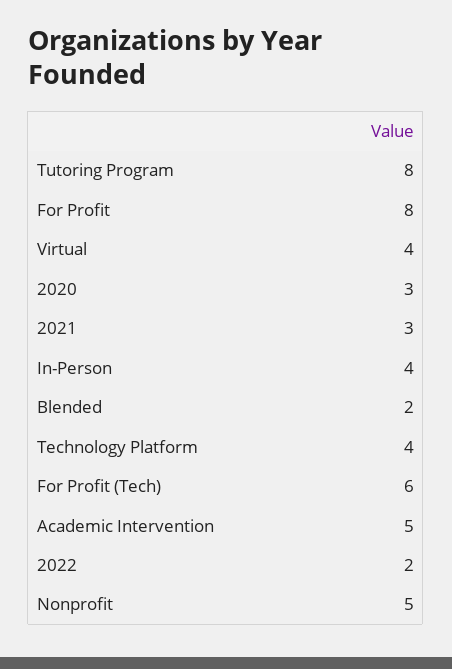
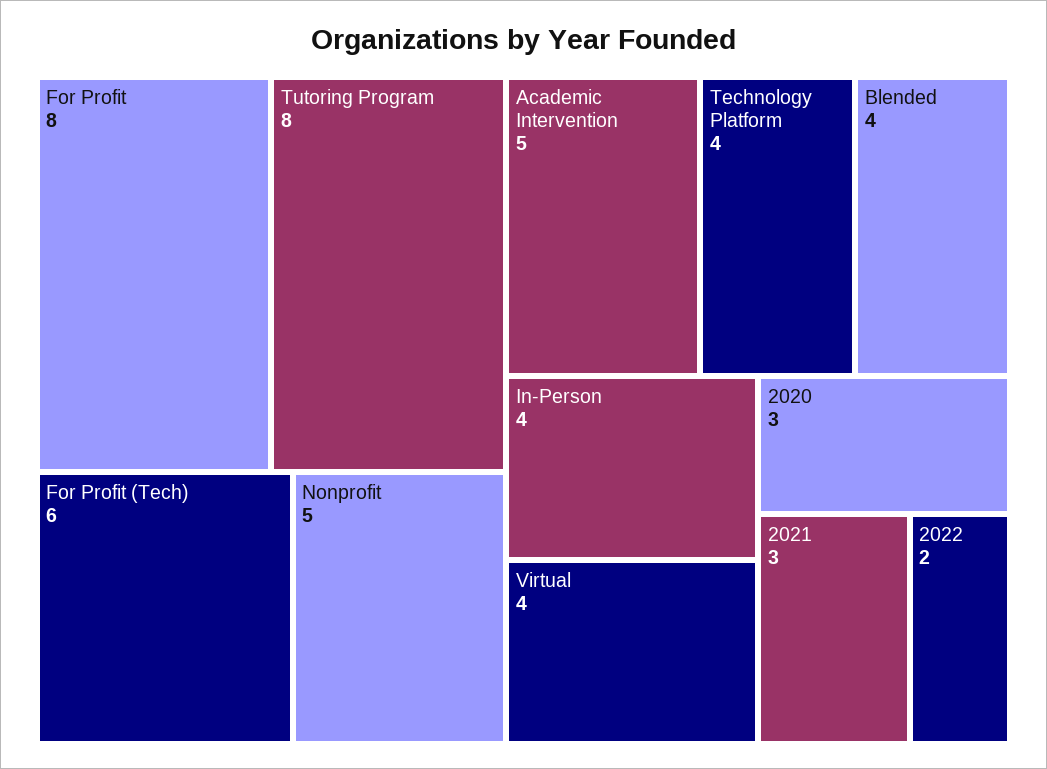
Blended: 2 -> 4

